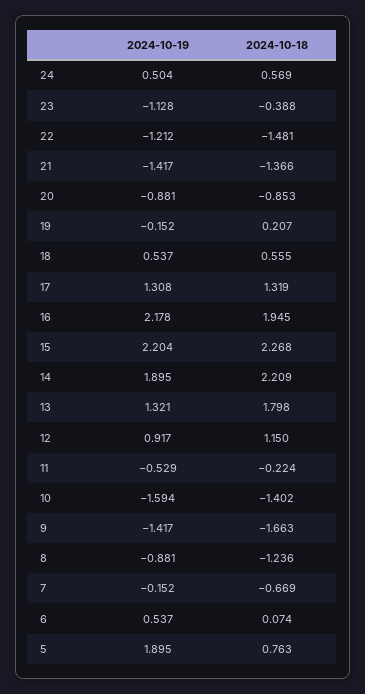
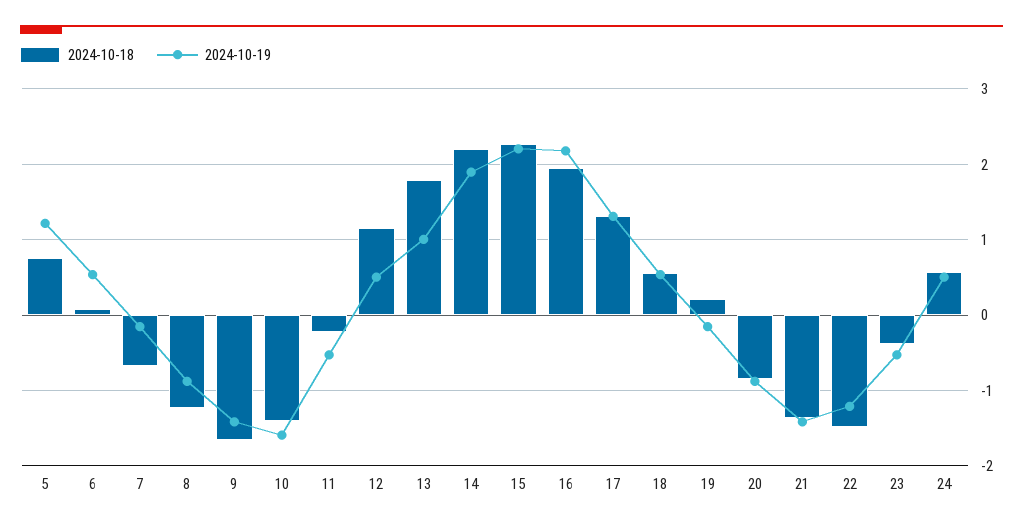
2024-10-19, 23: -1.128 -> -0.5
2024-10-19, 13: 1.321 -> 1
2024-10-19, 12: 0.917 -> 0.5
2024-10-19, 5: 1.895 -> 1.2

